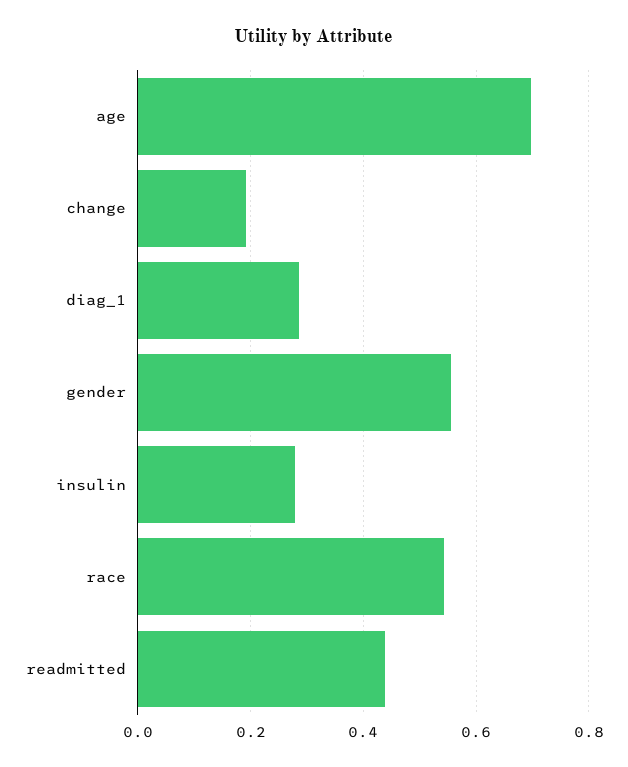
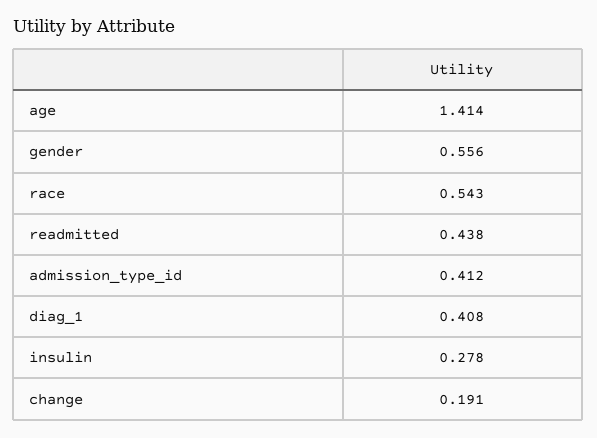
age: 0.7 -> 1.414
diag_1: 0.28 -> 0.408
admission_type_id: none -> 0.412

